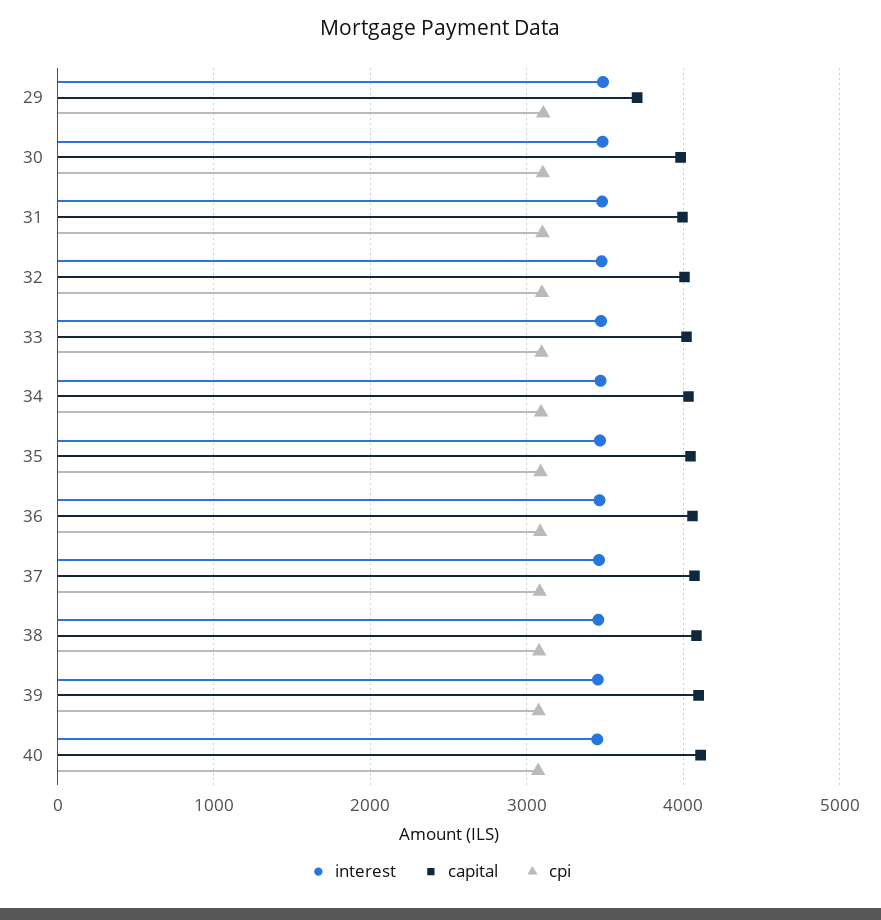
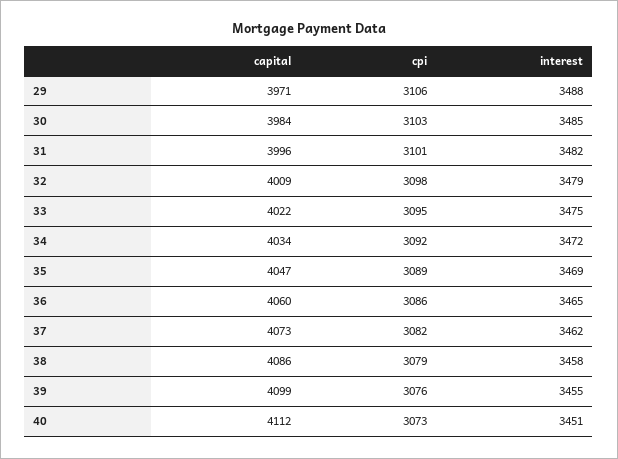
capital, 29: 3700 -> 3971

